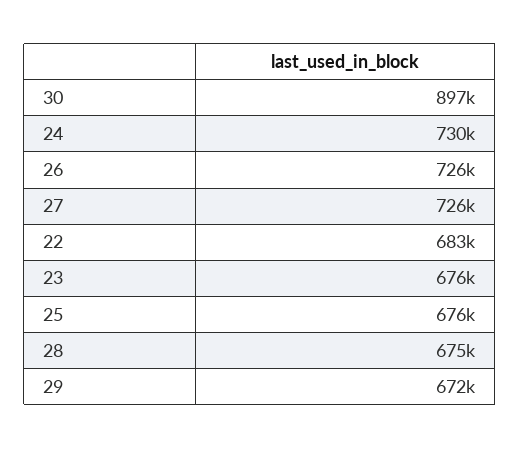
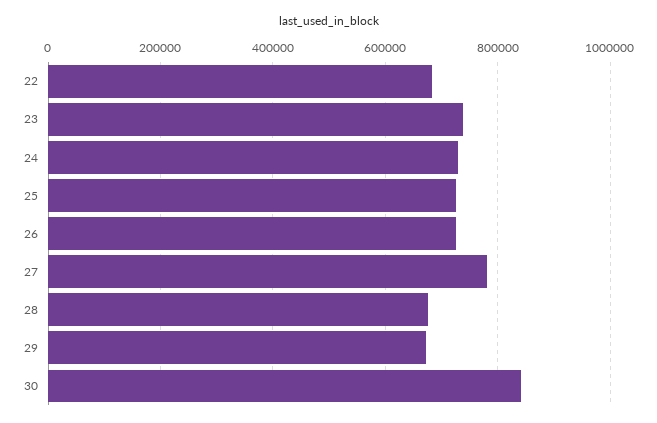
30: 897000 -> 840000
27: 726000 -> 780000
23: 676000 -> 740000
25: 676000 -> 720000

